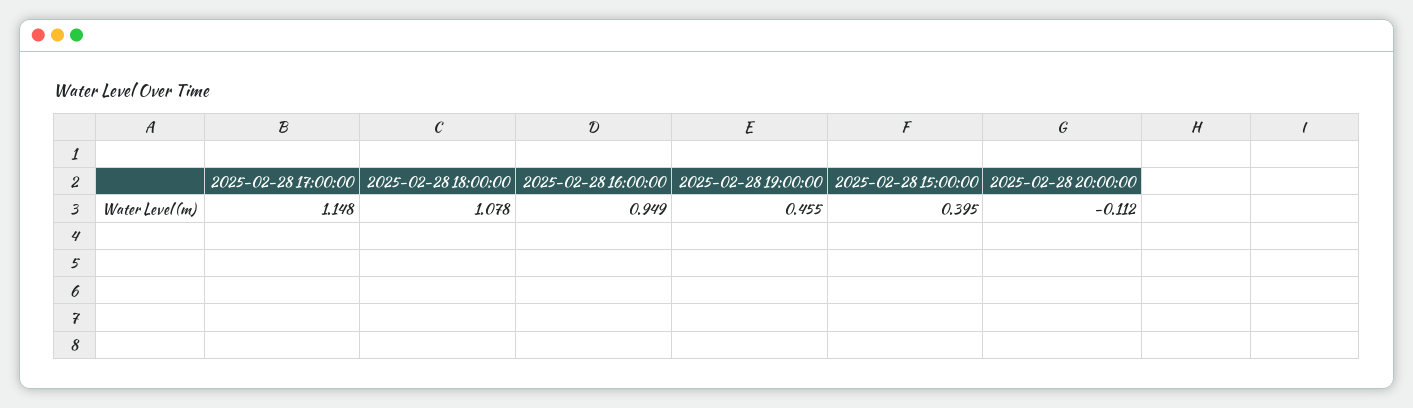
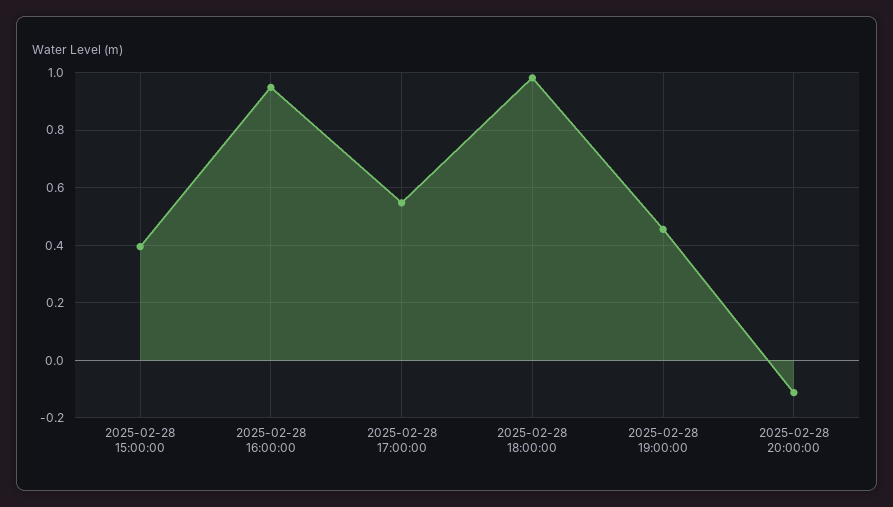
2025-02-28 17:00:00: 1.148 -> 0.55
2025-02-28 18:00:00: 1.078 -> 0.975

